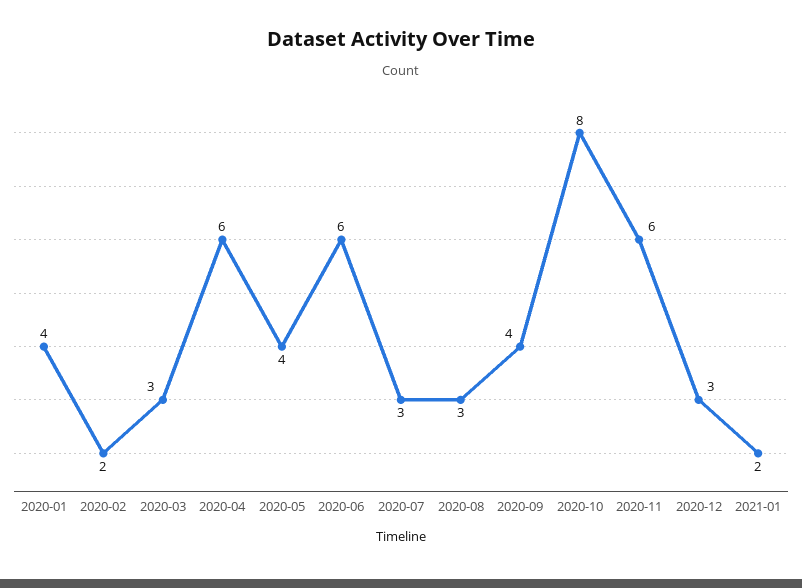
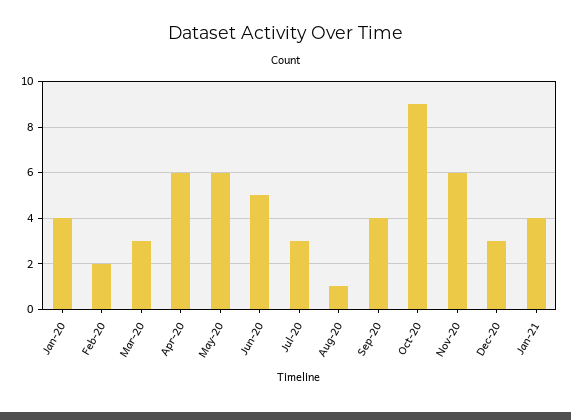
2020-05: 4 -> 6
2020-06: 6 -> 5
2020-08: 3 -> 1
2020-10: 8 -> 9
2021-01: 2 -> 4

